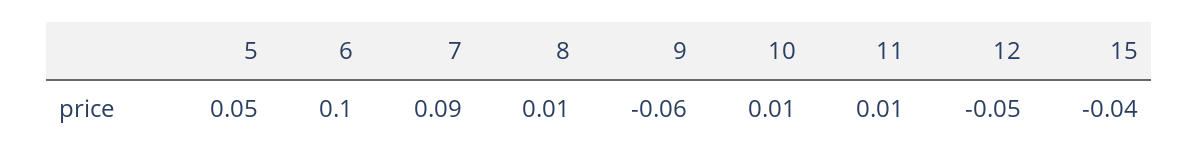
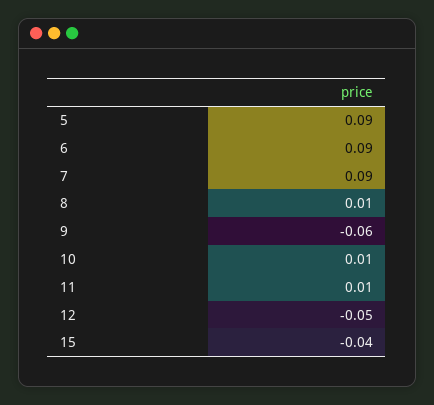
5: 0.05 -> 0.09
6: 0.1 -> 0.09

